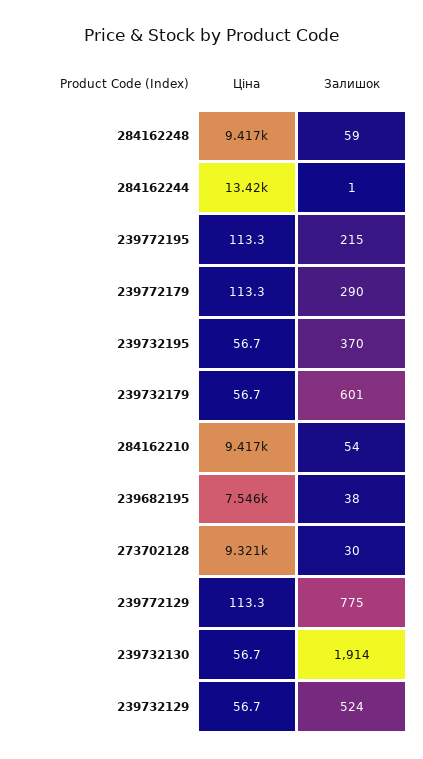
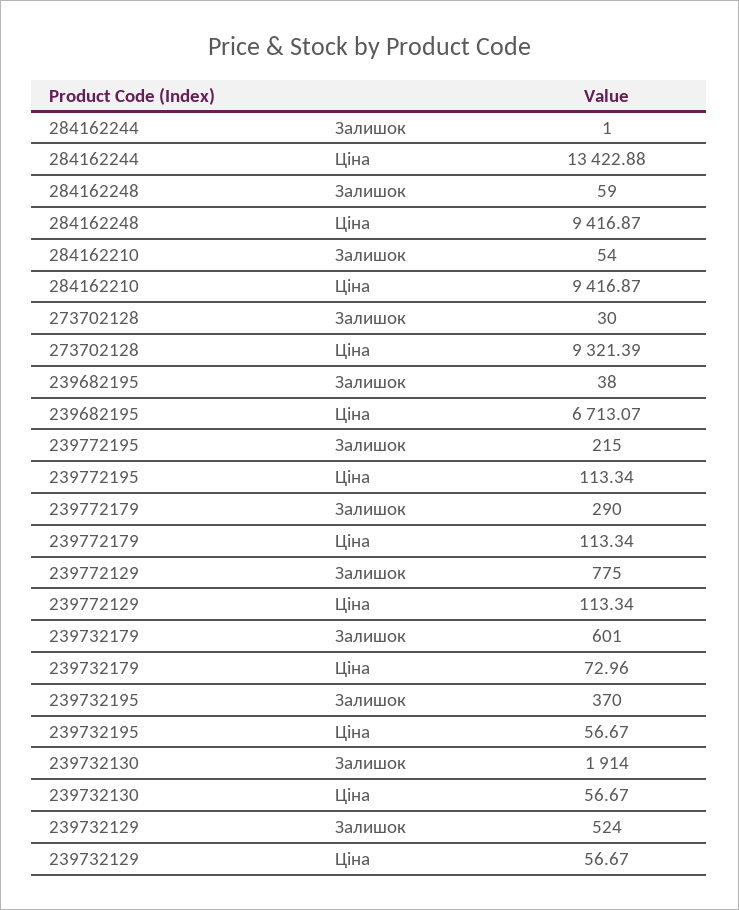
Ціна, 239732179: 56.7 -> 72.96
Ціна, 239682195: 7546 -> 6713.07

